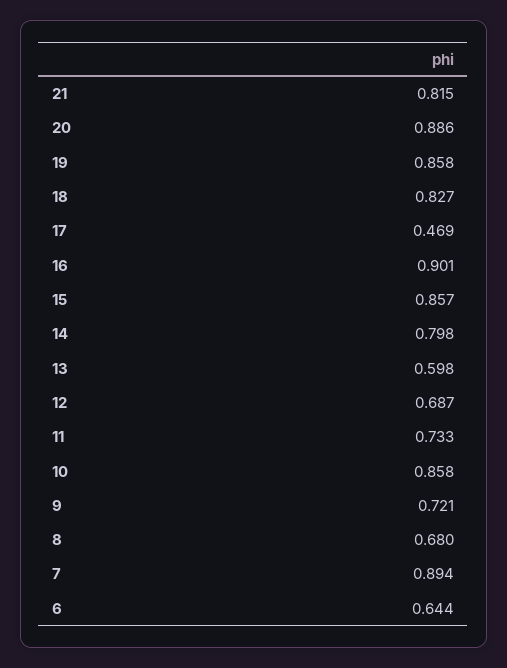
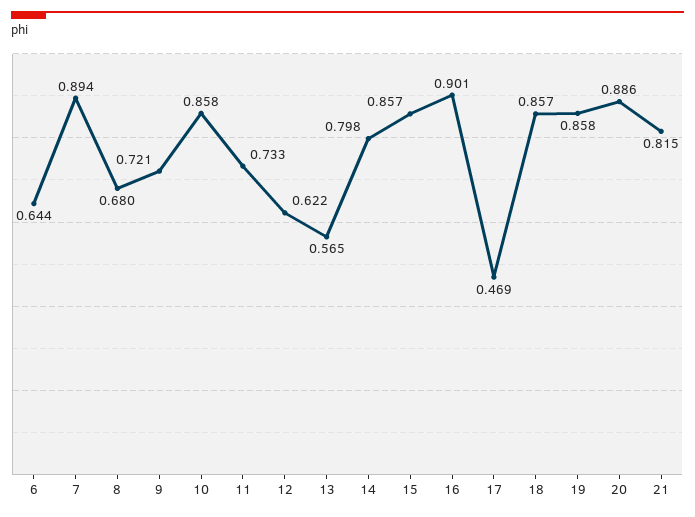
18: 0.827 -> 0.857
13: 0.598 -> 0.565
12: 0.687 -> 0.622

